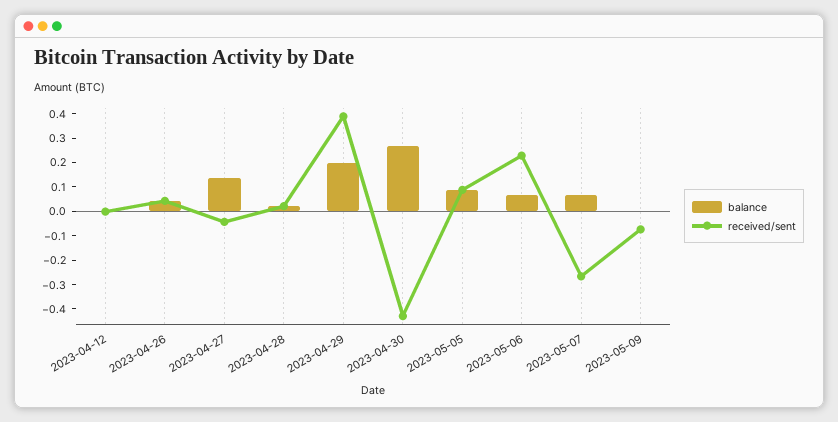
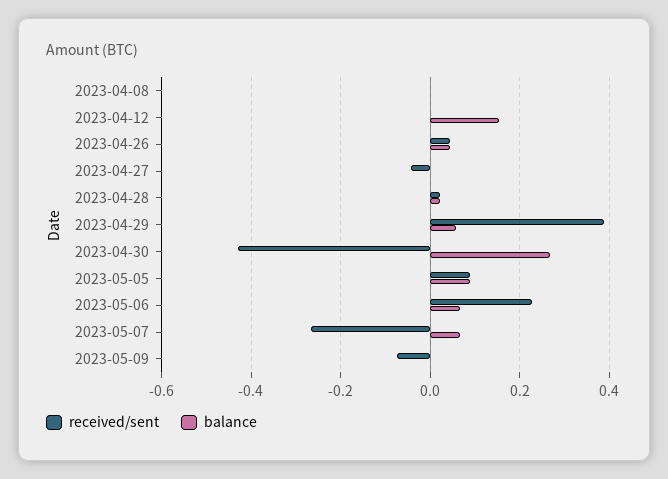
balance, 2023-04-12: 0 -> 0.16
balance, 2023-04-27: 0.15 -> 0
balance, 2023-04-29: 0.2 -> 0.06
received/sent, 2023-04-08: none -> 0
balance, 2023-04-08: none -> 0

